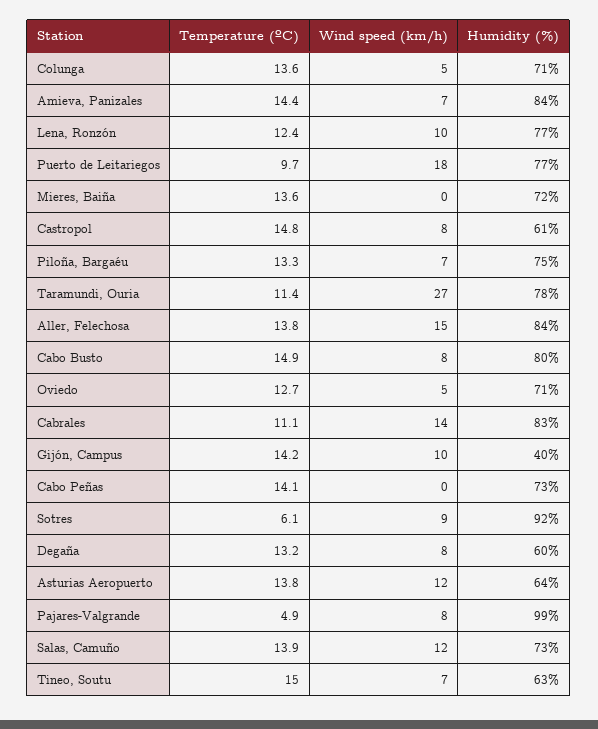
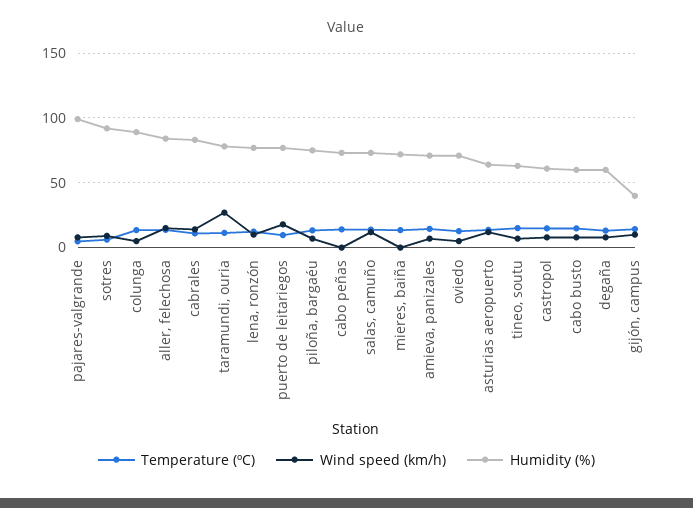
Humidity (%), Colunga: 71 -> 90
Humidity (%), Amieva, Panizales: 84 -> 70
Humidity (%), Cabo Busto: 80 -> 60

